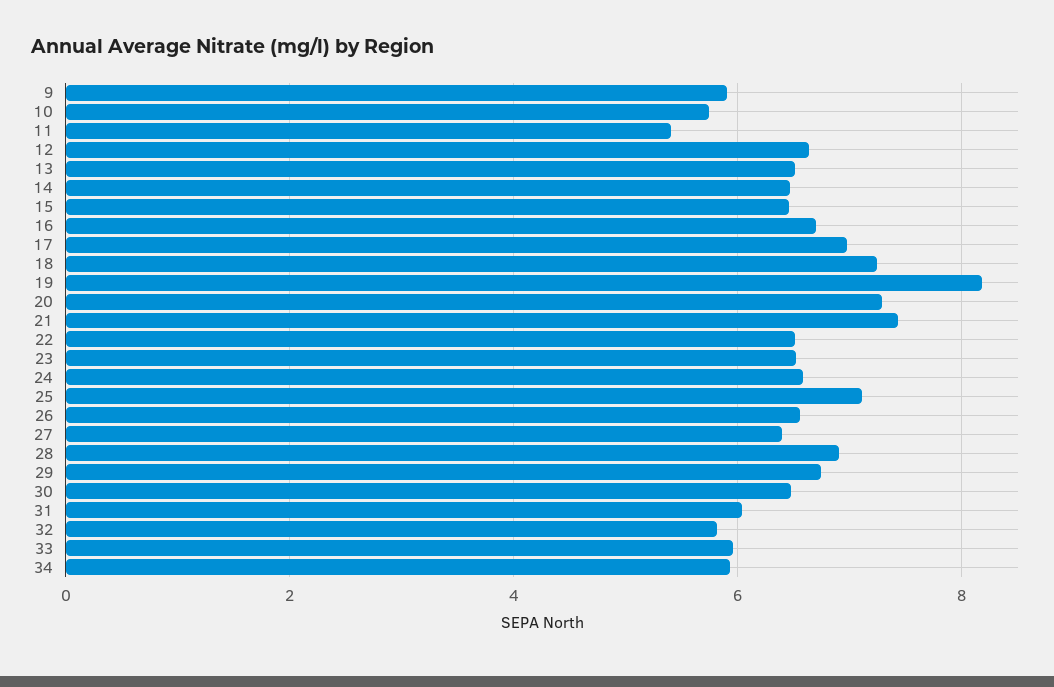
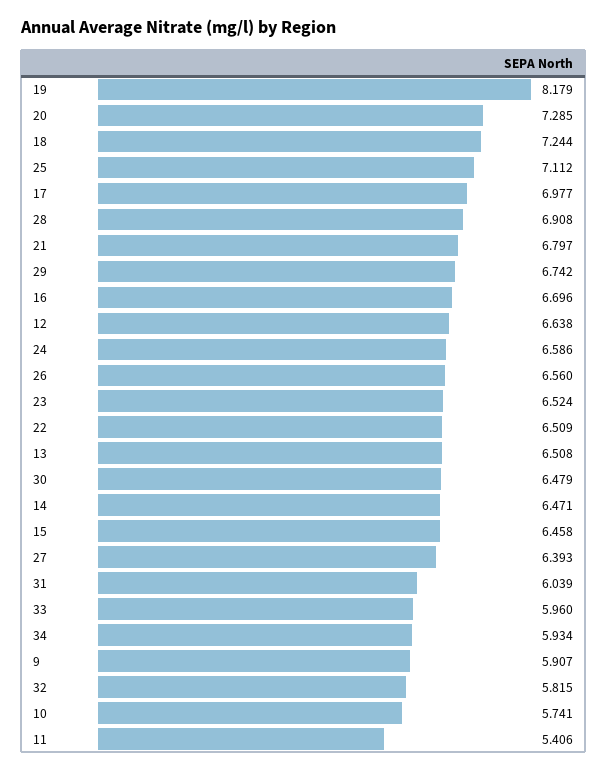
21: 7.4 -> 6.797

